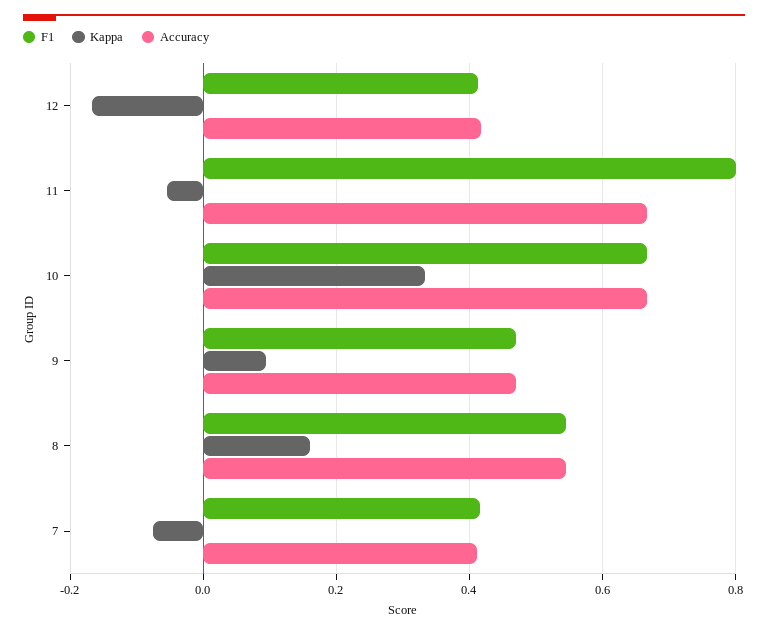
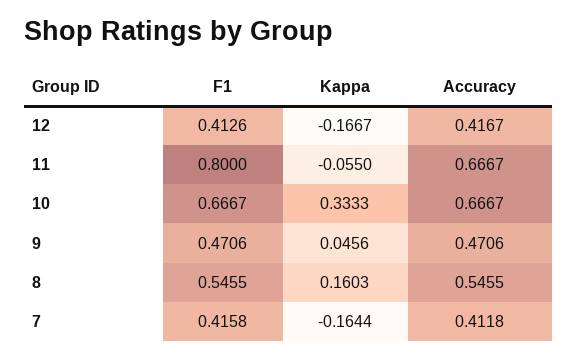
Kappa, 9: 0.1 -> 0.0456
Kappa, 7: -0.08 -> -0.1644

